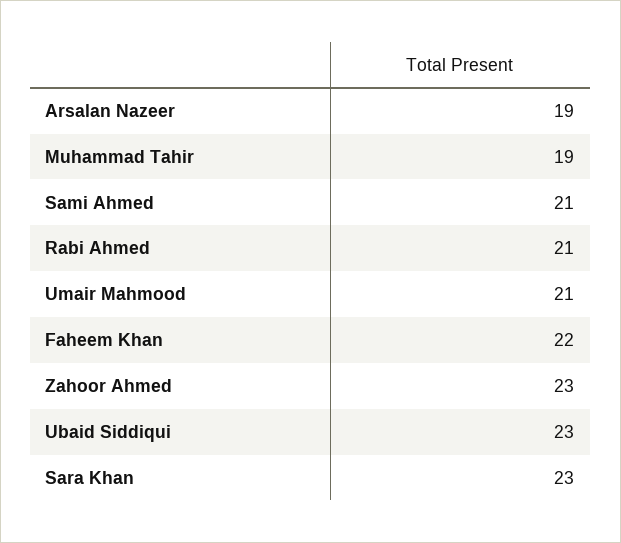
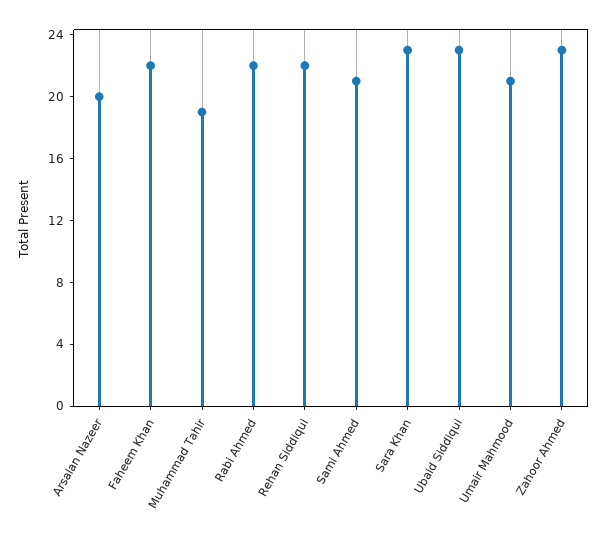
Arsalan Nazeer: 19 -> 20
Rabi Ahmed: 21 -> 22
Rehan Siddiqui: none -> 22

